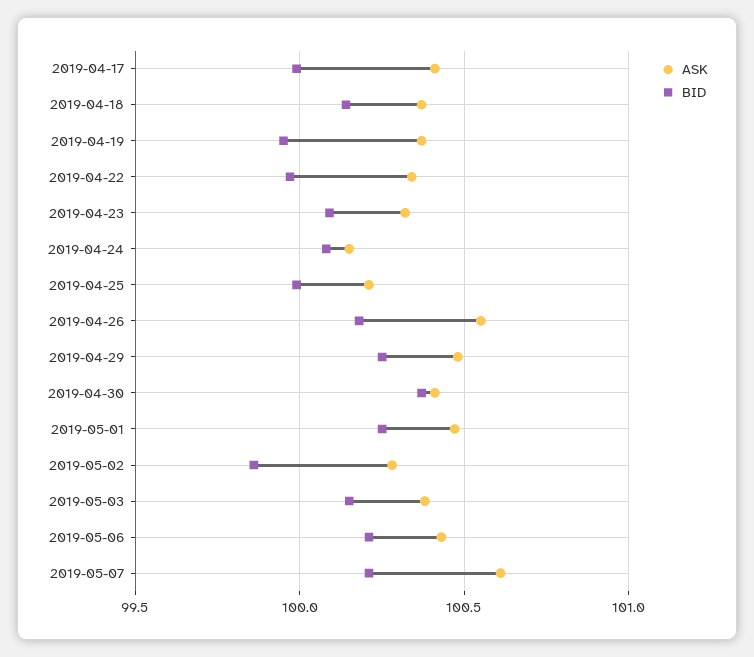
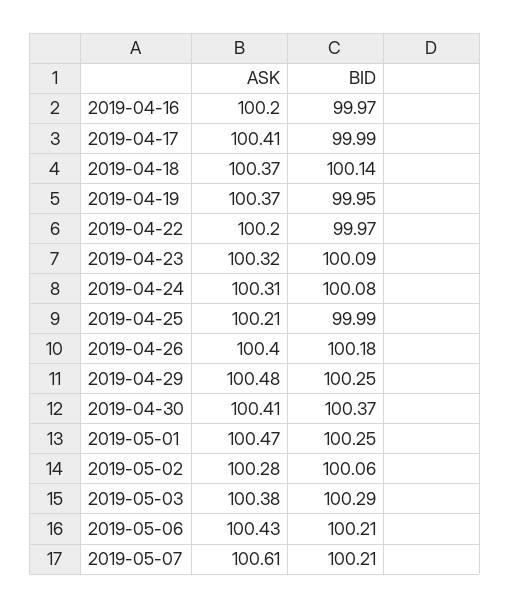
ASK, 2019-04-22: 100.35 -> 100.2
ASK, 2019-04-24: 100.15 -> 100.31
ASK, 2019-04-26: 100.55 -> 100.4
BID, 2019-05-02: 99.85 -> 100.06
BID, 2019-05-03: 100.15 -> 100.29
ASK, 2019-04-16: none -> 100.2
BID, 2019-04-16: none -> 99.97

